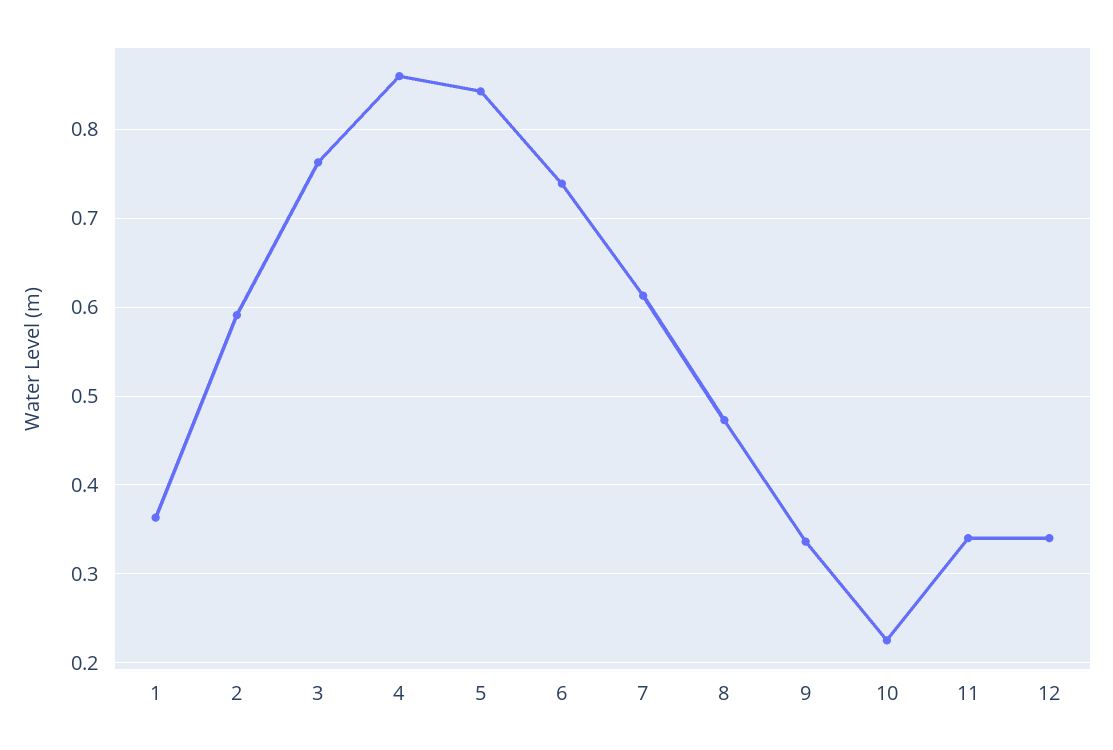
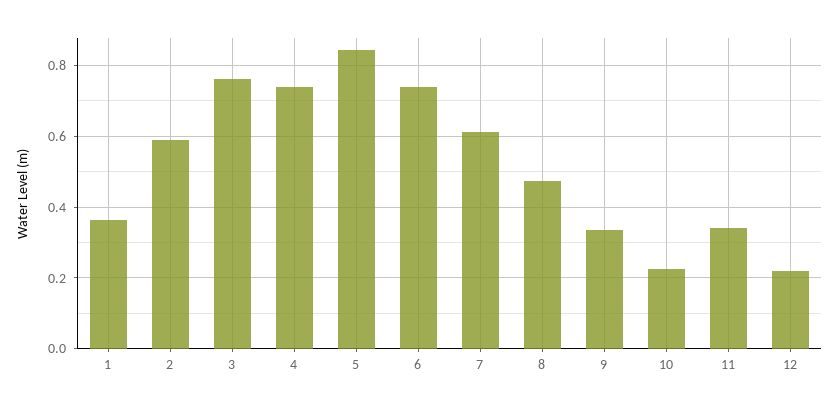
4: 0.86 -> 0.74
12: 0.34 -> 0.22

